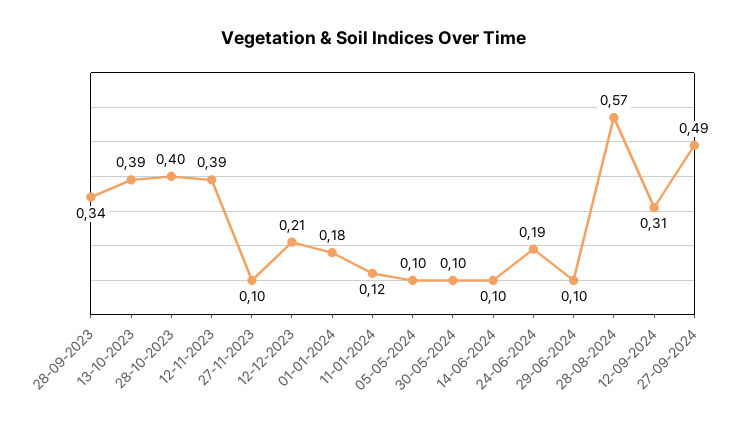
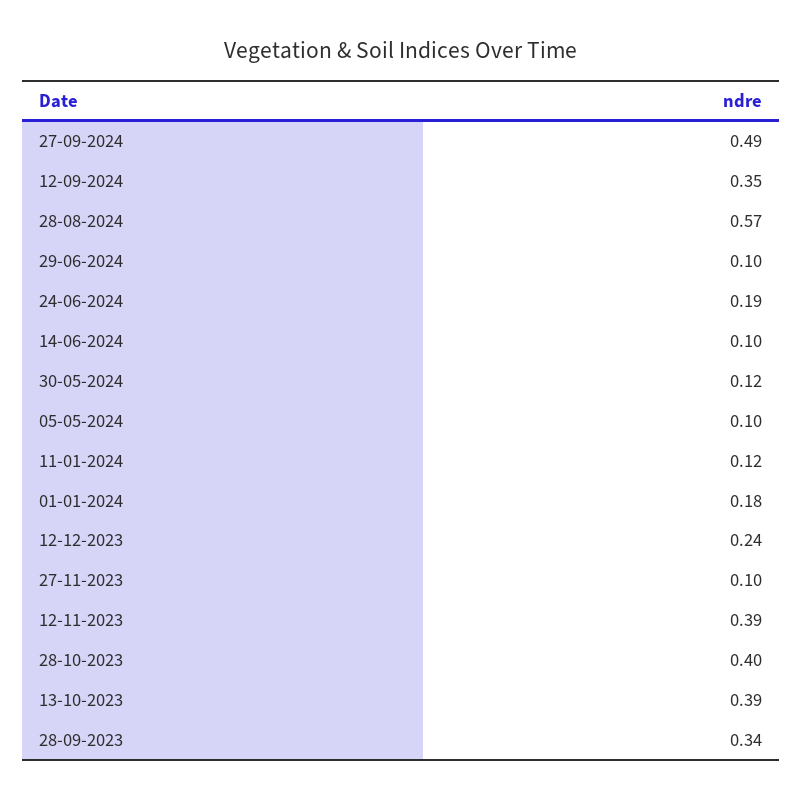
12-12-2023: 0.21 -> 0.24
30-05-2024: 0.1 -> 0.12
12-09-2024: 0.31 -> 0.35

